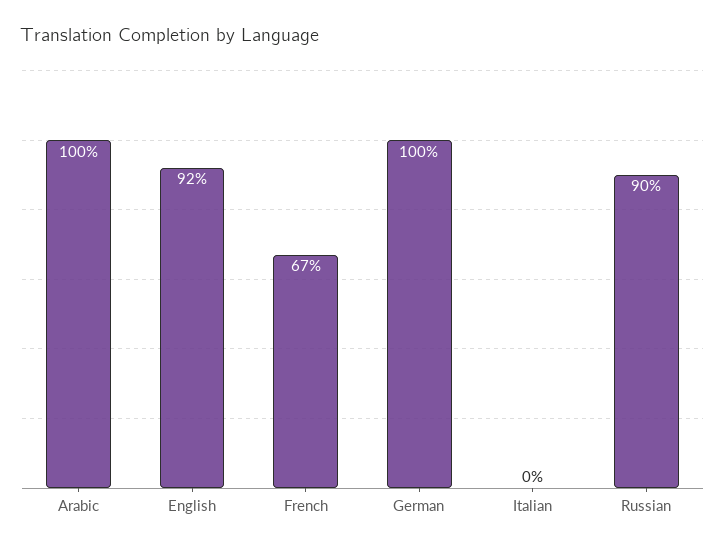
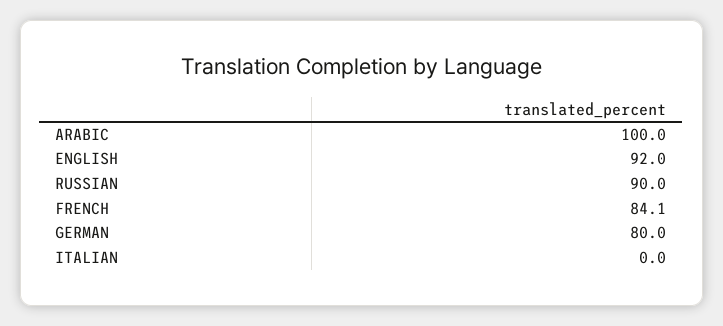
French: 67 -> 84.1
German: 100 -> 80

